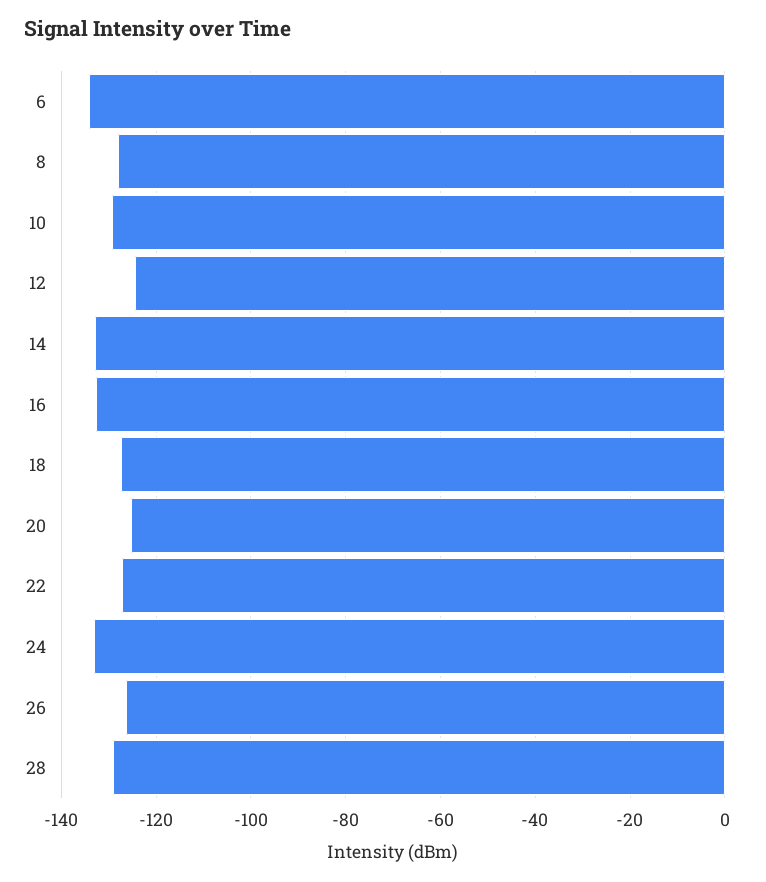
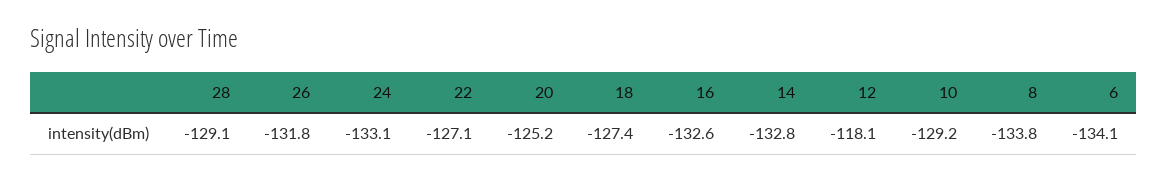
8: -128 -> -133.8
12: -124 -> -118.1
26: -126 -> -131.8

